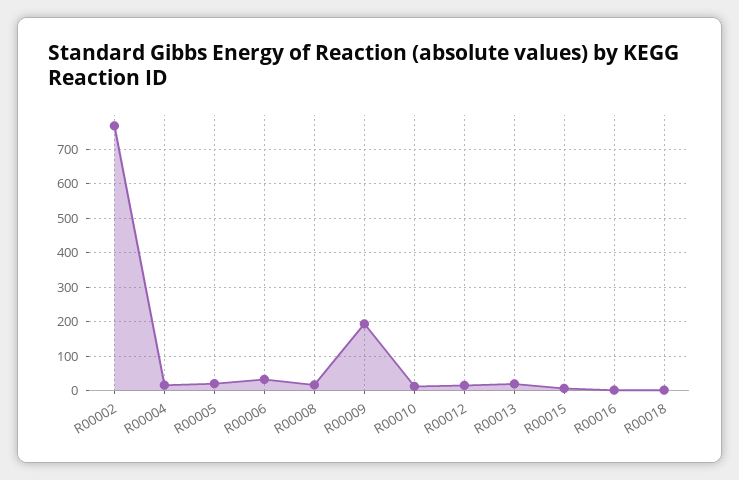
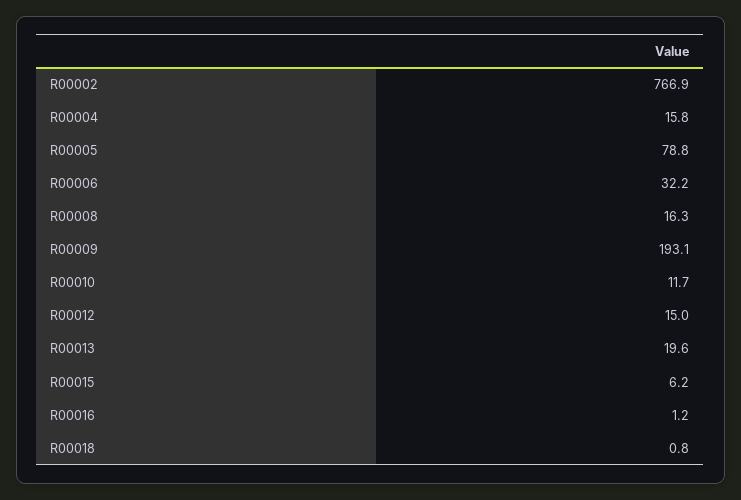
R00005: 20 -> 78.8

